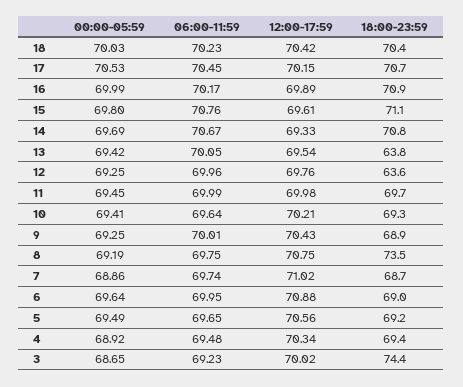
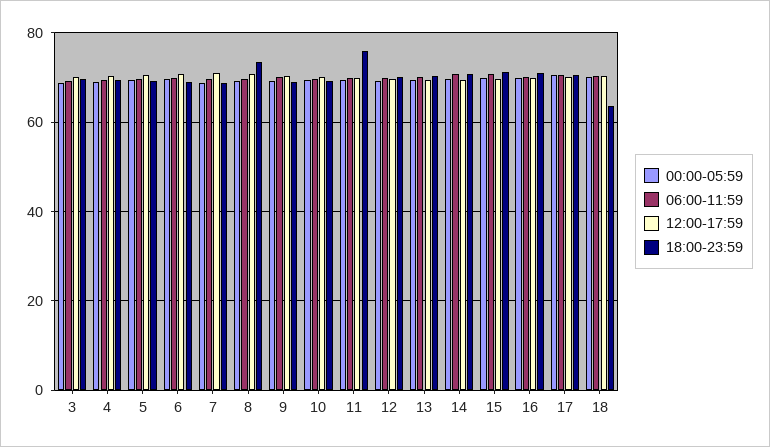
18:00-23:59, 18: 70.4 -> 64
18:00-23:59, 13: 63.8 -> 70
18:00-23:59, 12: 63.6 -> 70
18:00-23:59, 11: 69.7 -> 76
18:00-23:59, 3: 74.4 -> 70

